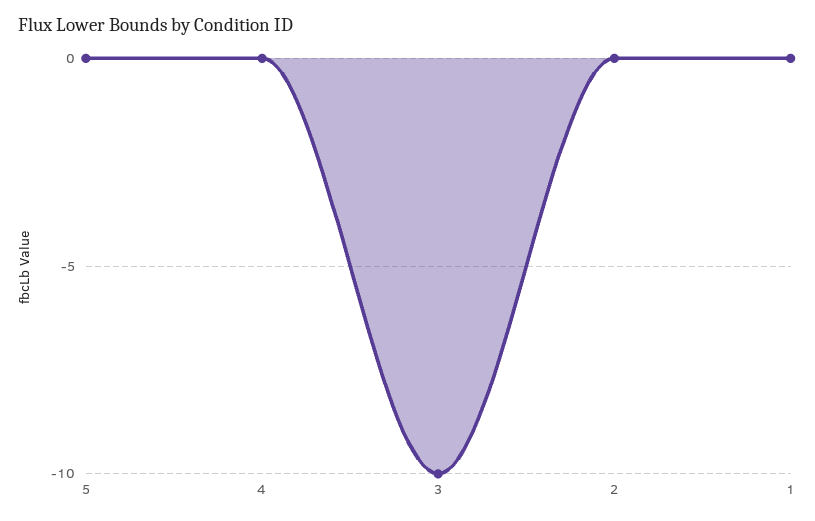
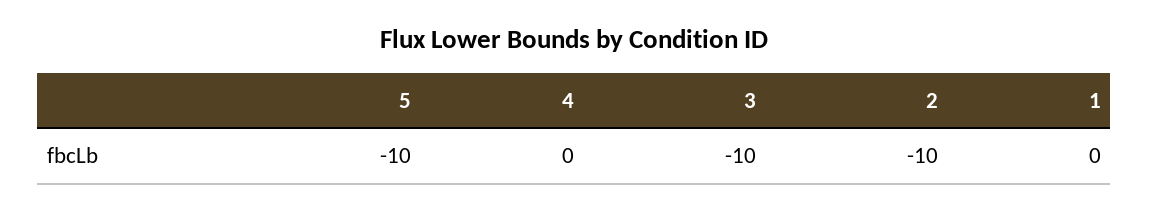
5: 0 -> -10
2: 0 -> -10

